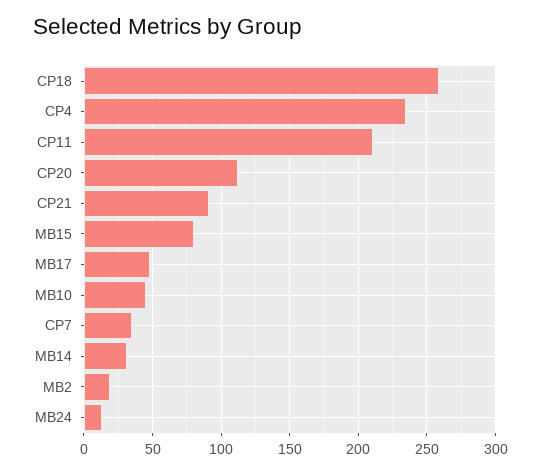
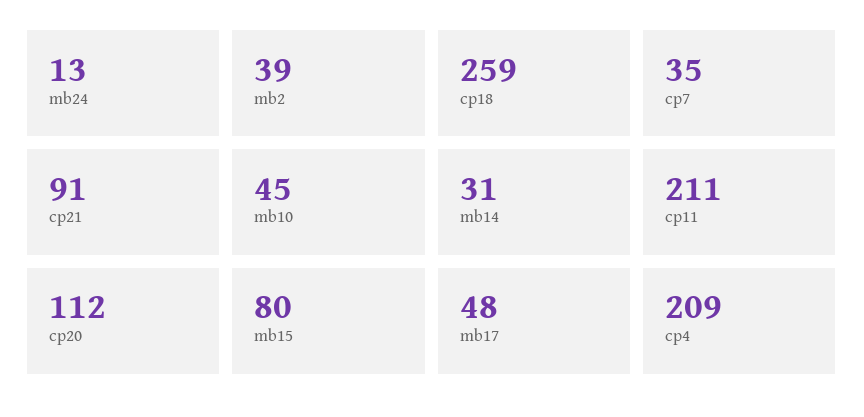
CP4: 235 -> 209
MB2: 20 -> 39

